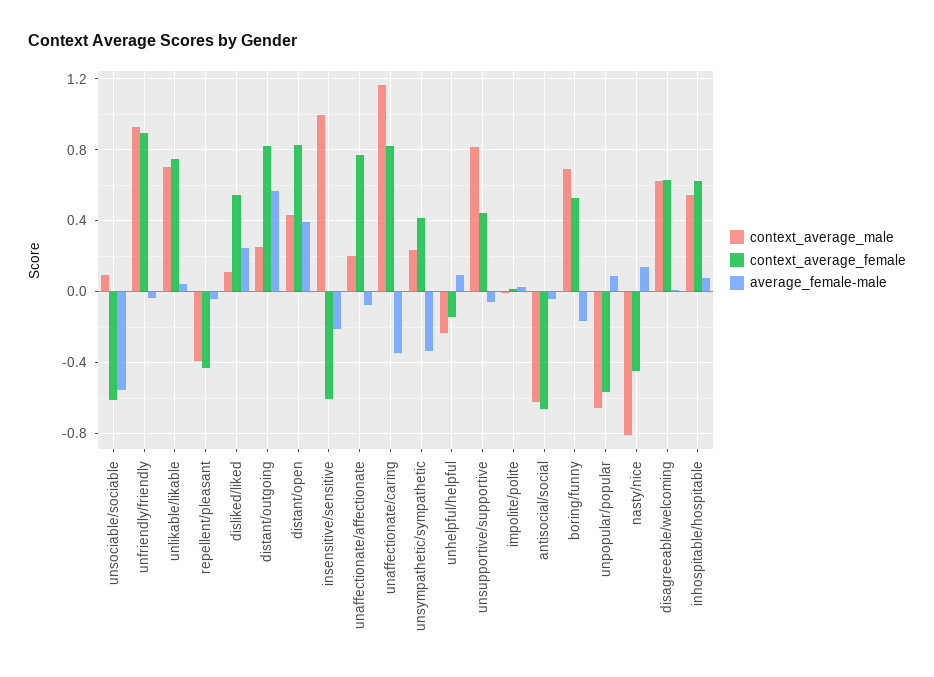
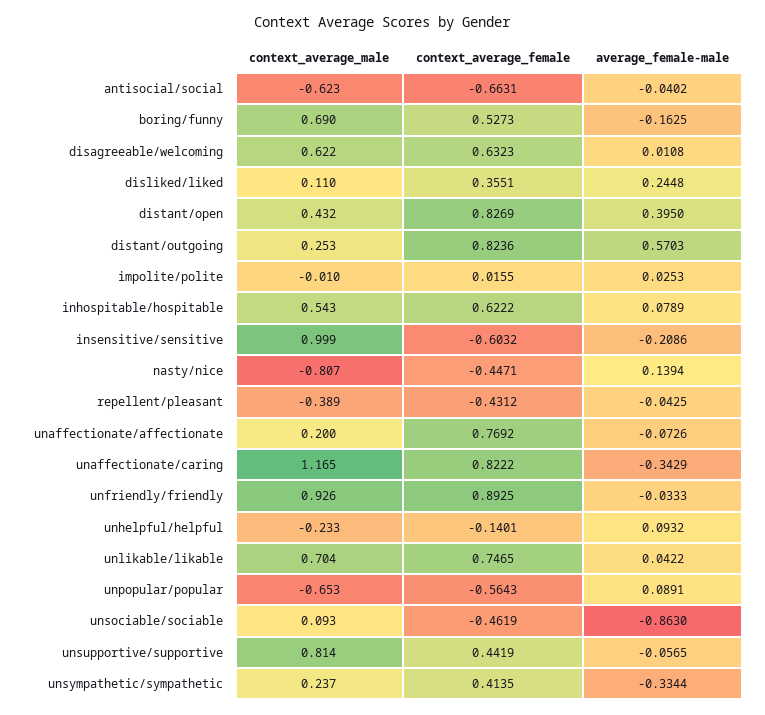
context_average_female, unsociable/sociable: -0.6 -> -0.4619
average_female-male, unsociable/sociable: -0.55 -> -0.863
context_average_female, disliked/liked: 0.55 -> 0.3551

